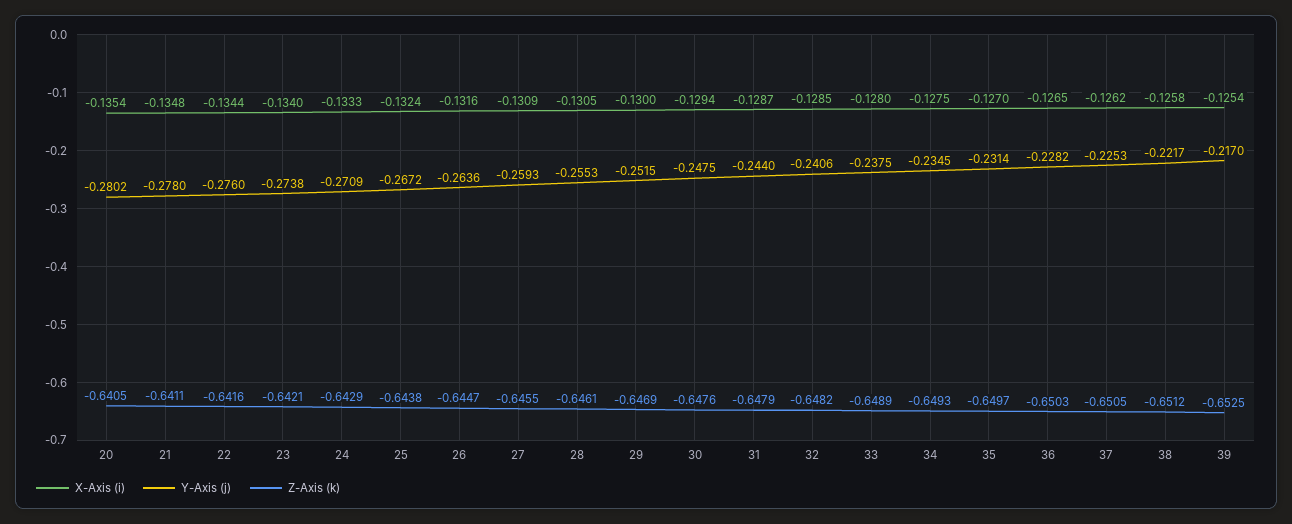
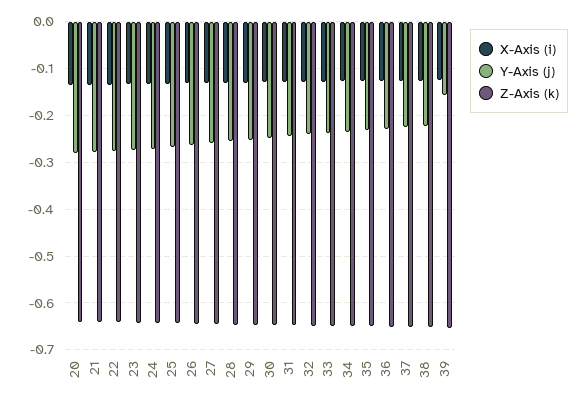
Y-Axis (j), 39: -0.217 -> -0.16

